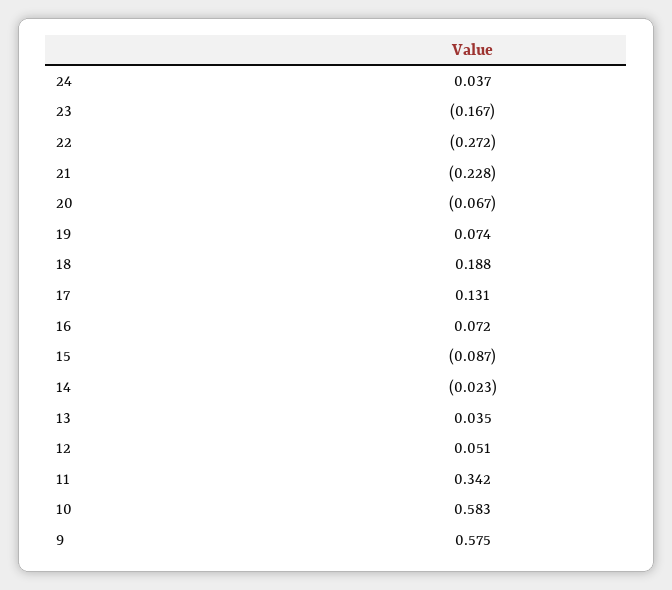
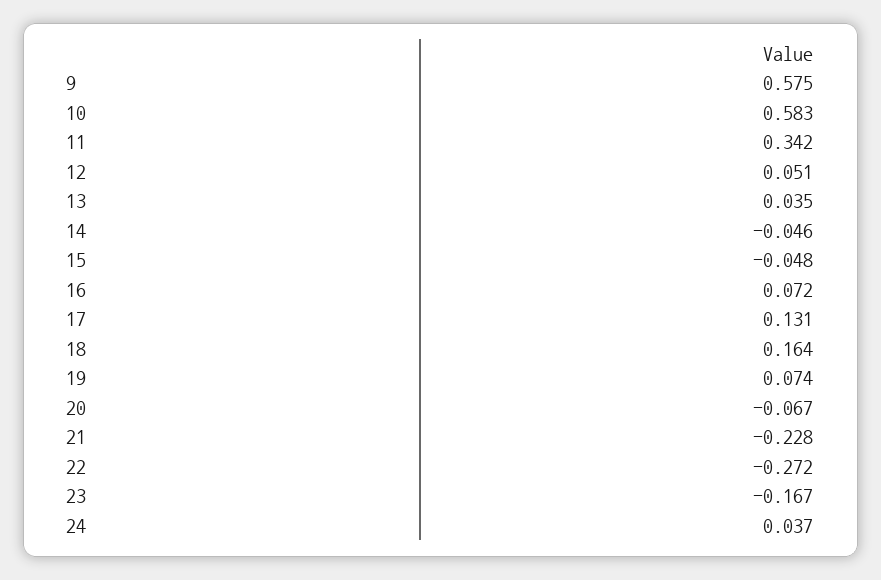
18: 0.188 -> 0.164
15: -0.087 -> -0.048
14: -0.023 -> -0.046

